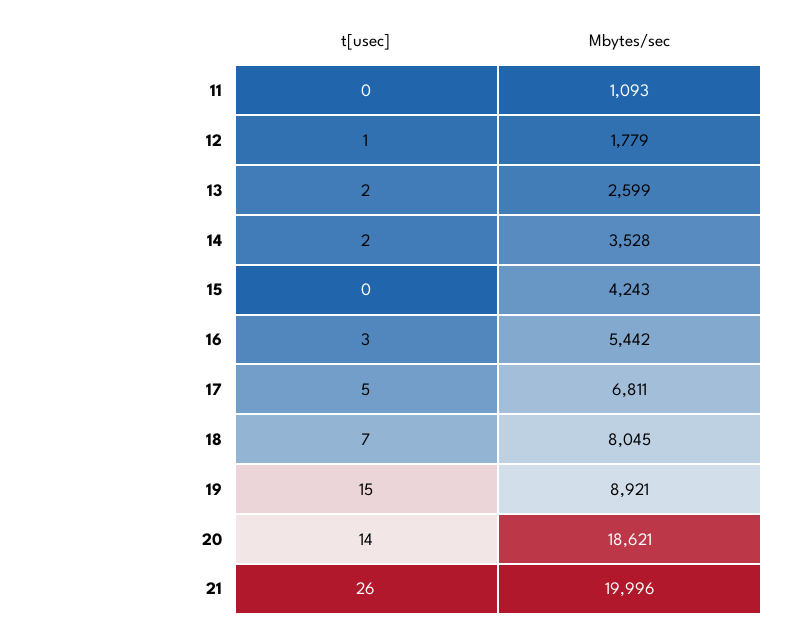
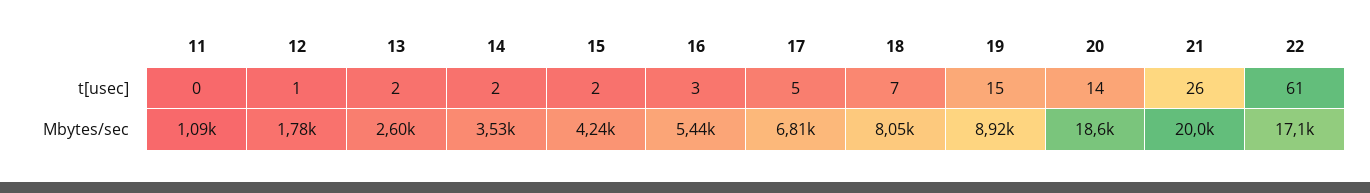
t[usec], 15: 0 -> 2
t[usec], 22: none -> 61
Mbytes/sec, 22: none -> 17100

